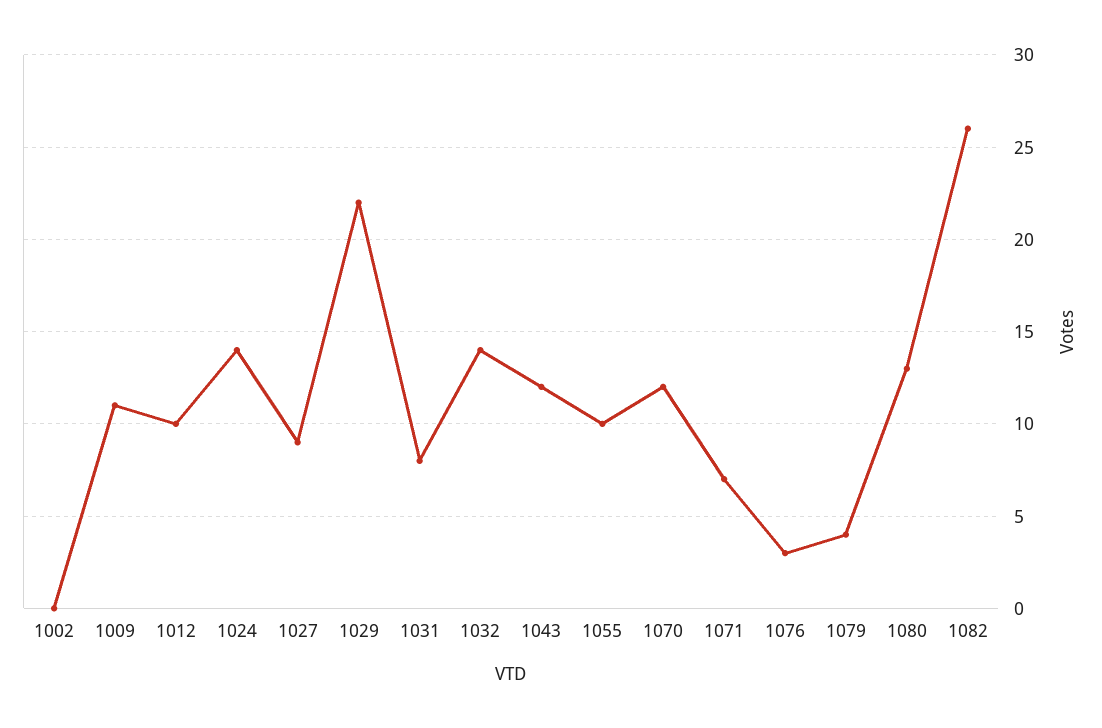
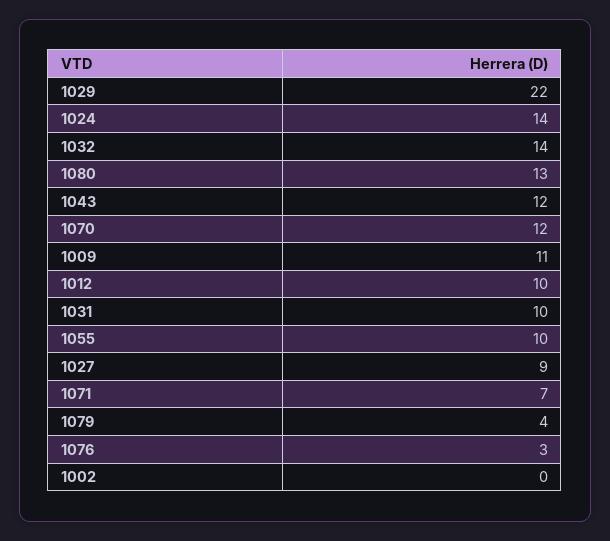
1031: 8 -> 10
1082: 26 -> none

